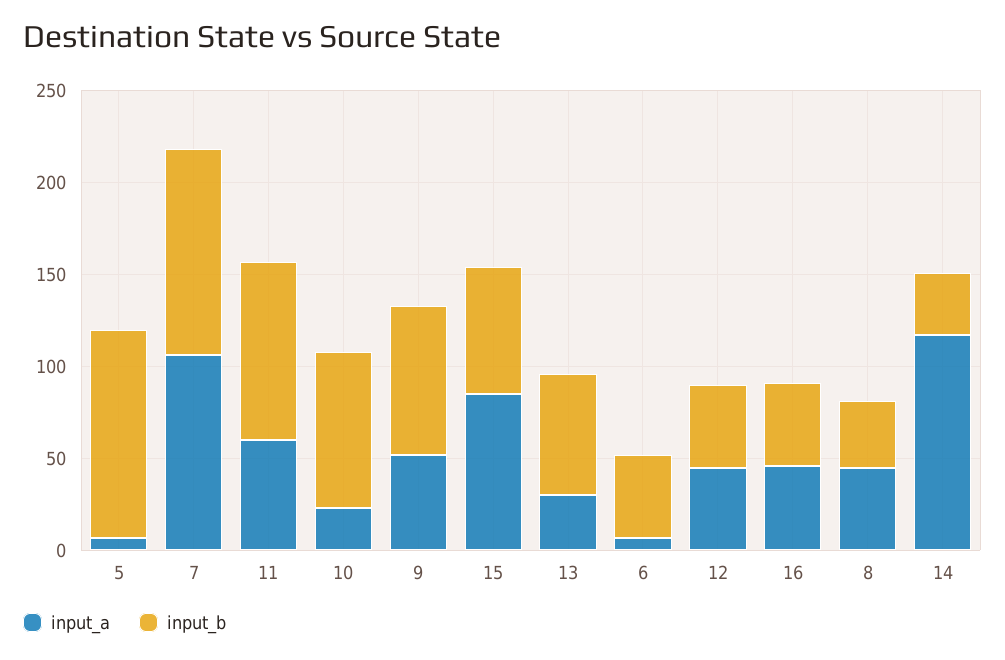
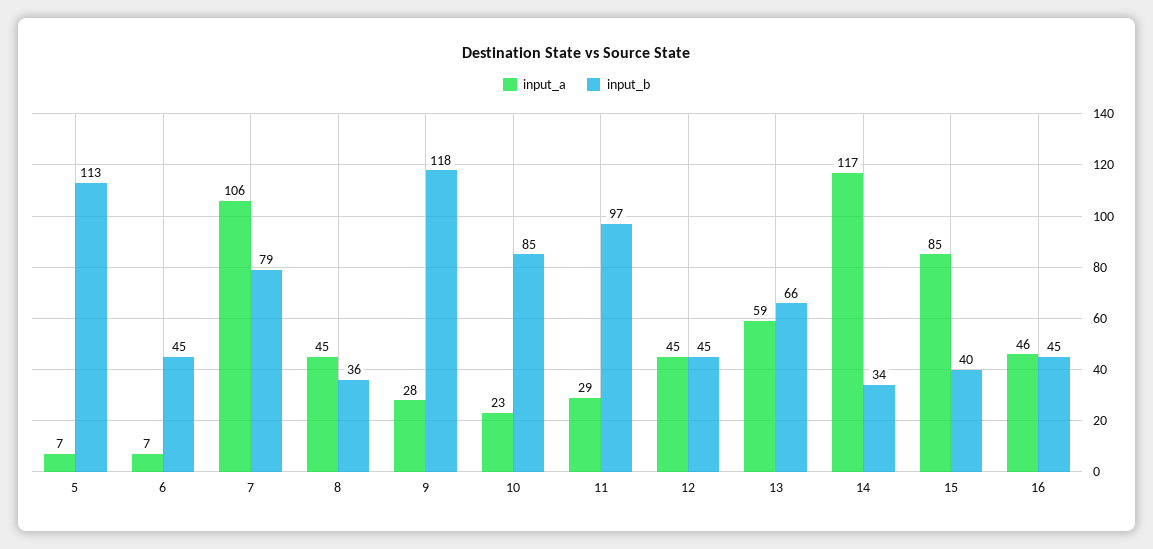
input_b, 7: 110 -> 79
input_a, 11: 60 -> 29
input_a, 9: 50 -> 28
input_b, 9: 80 -> 118
input_b, 15: 70 -> 40
input_a, 13: 30 -> 59

